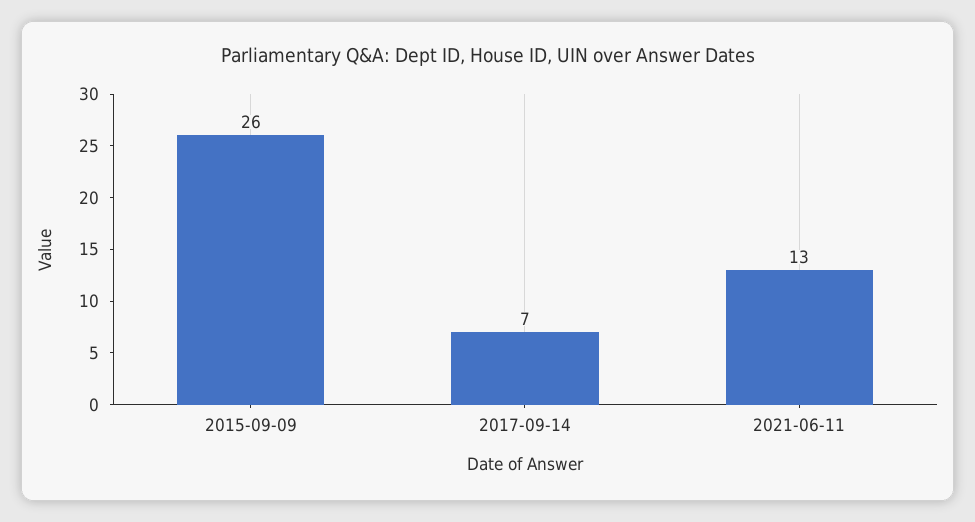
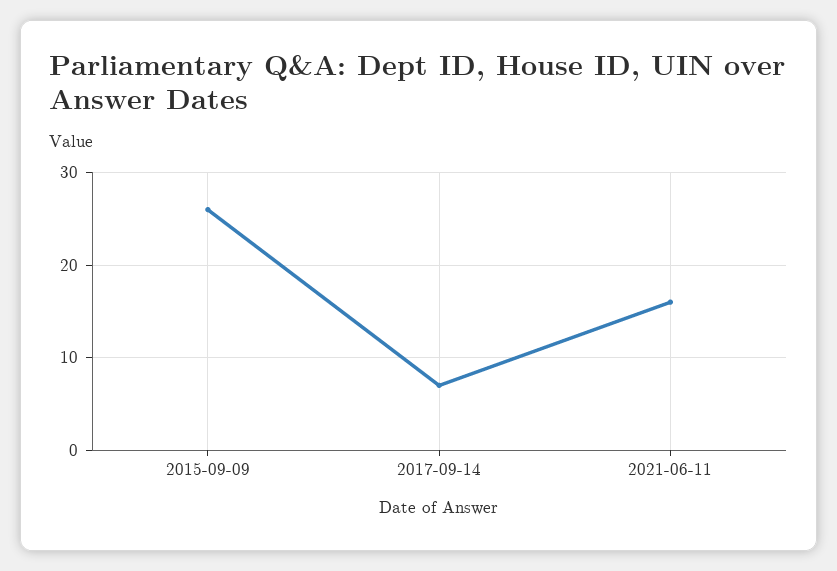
2021-06-11: 13 -> 16

